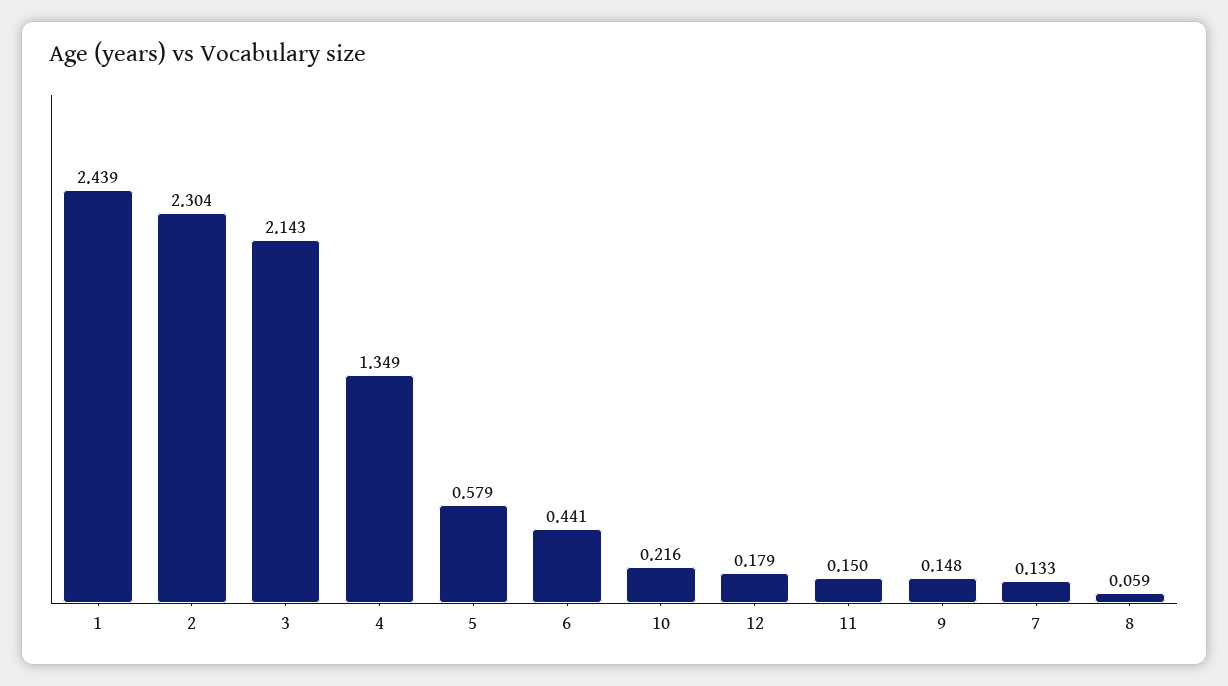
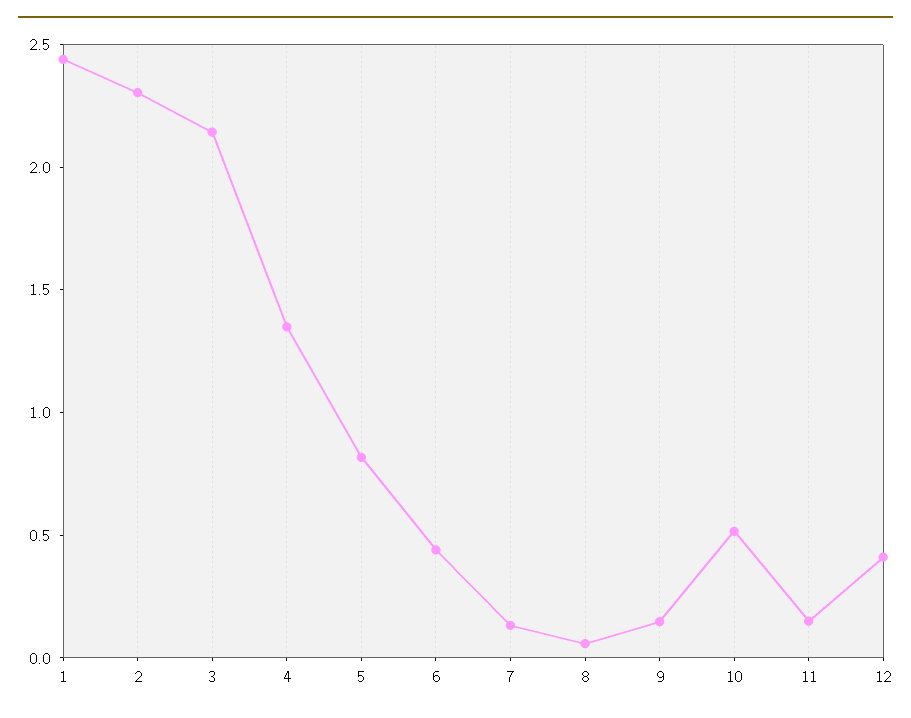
5: 0.579 -> 0.8
10: 0.216 -> 0.5
12: 0.179 -> 0.4

